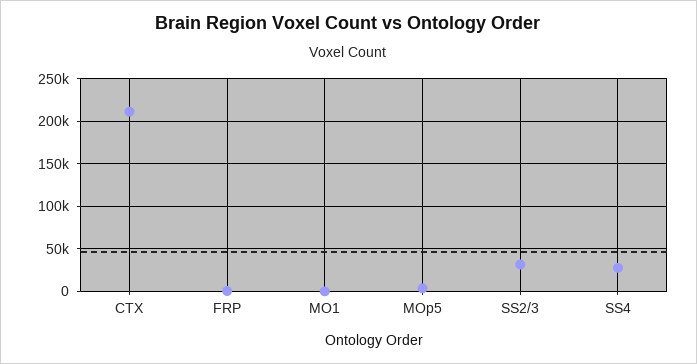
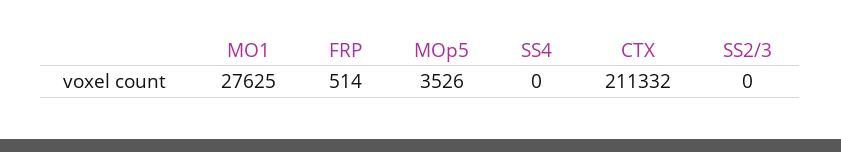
MO1: 0 -> 27625
SS2/3: 30000 -> 0
SS4: 30000 -> 0

